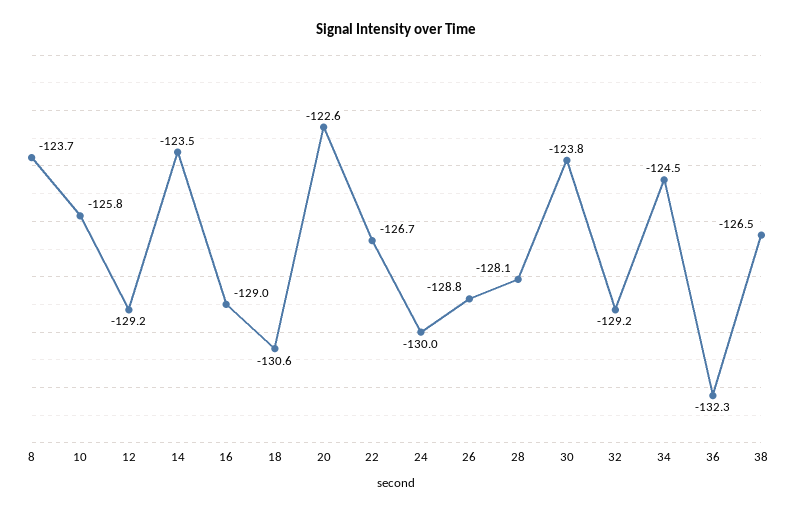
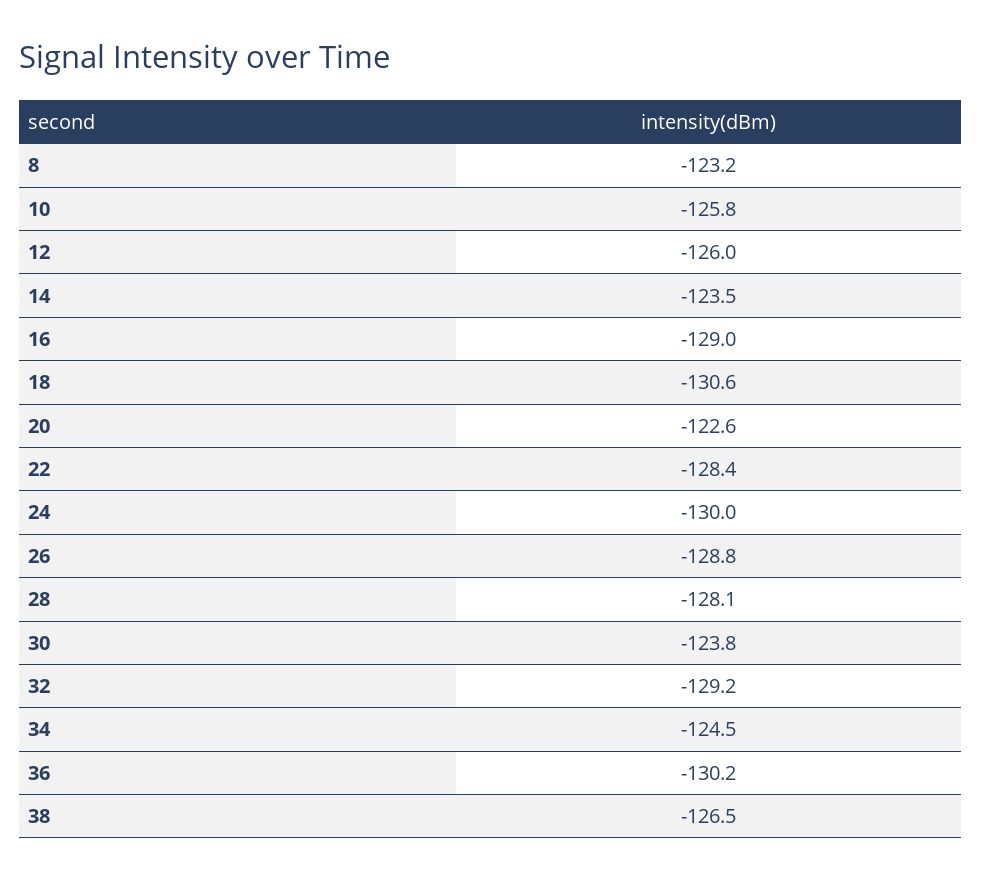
8: -123.7 -> -123.2
12: -129.2 -> -126
22: -126.7 -> -128.4
36: -132.3 -> -130.2

